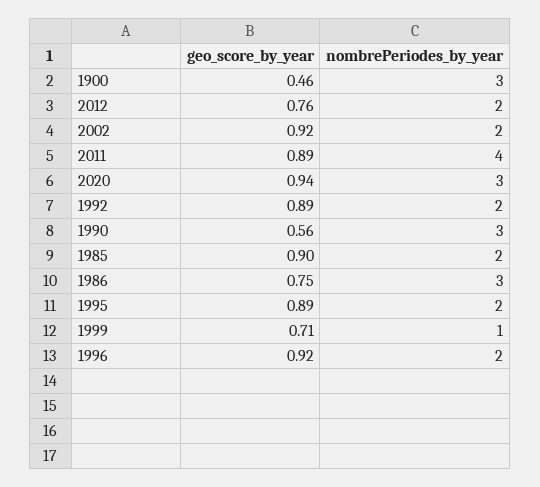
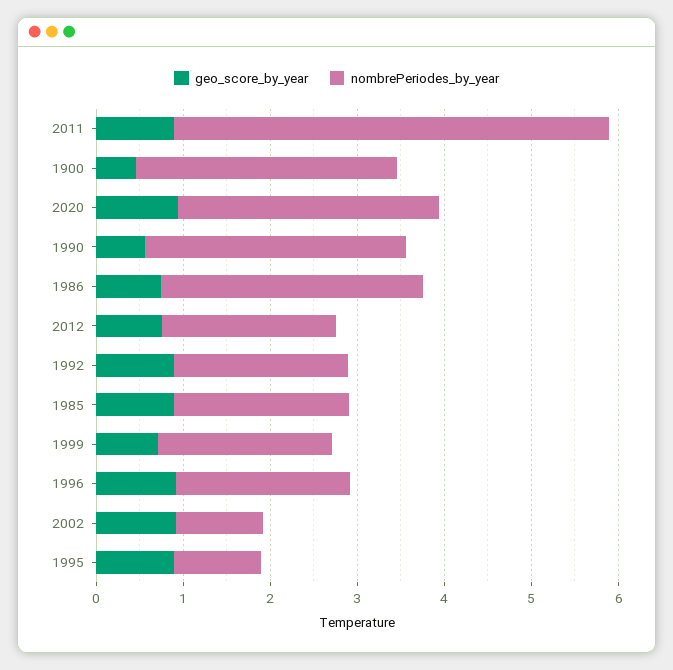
nombrePeriodes_by_year, 2002: 2 -> 1
nombrePeriodes_by_year, 2011: 4 -> 5
nombrePeriodes_by_year, 1995: 2 -> 1
nombrePeriodes_by_year, 1999: 1 -> 2

